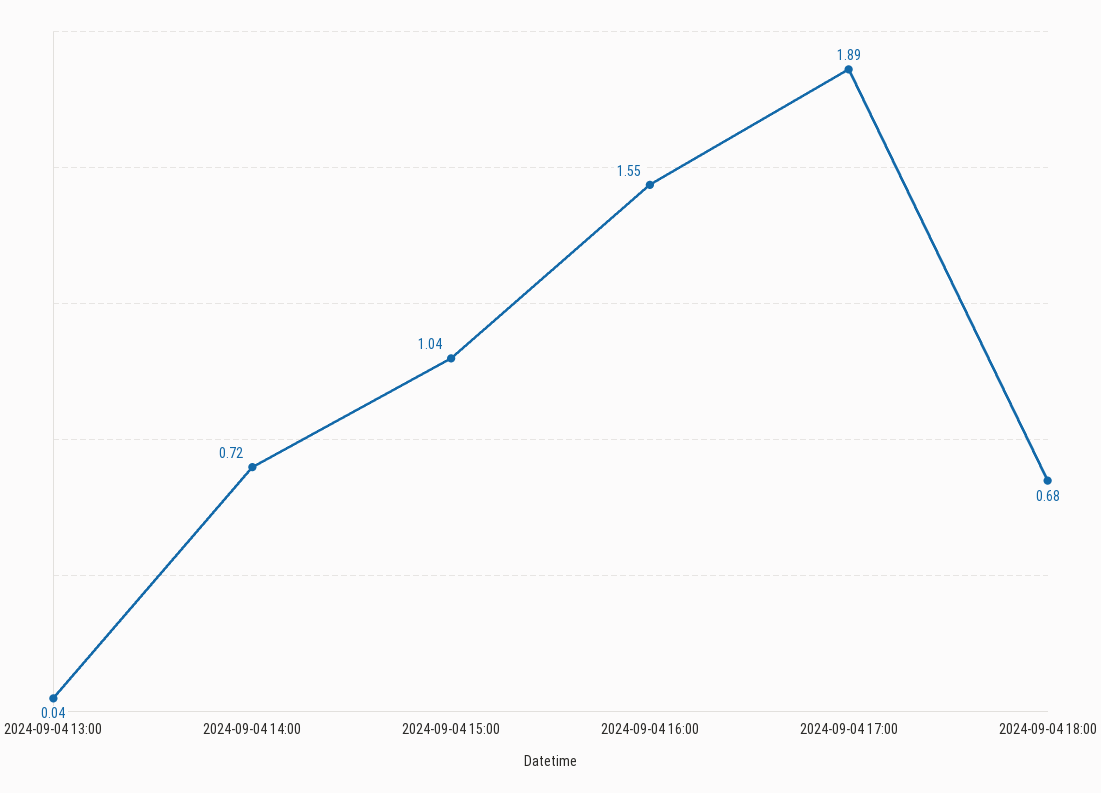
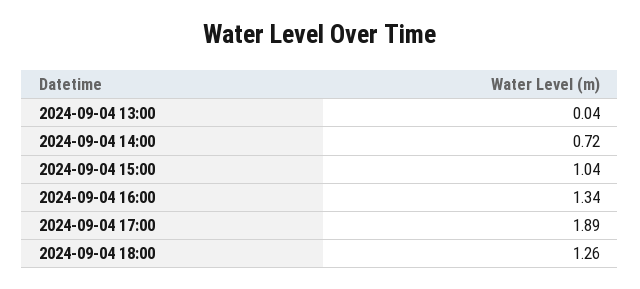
2024-09-04 16:00: 1.55 -> 1.34
2024-09-04 18:00: 0.68 -> 1.26

